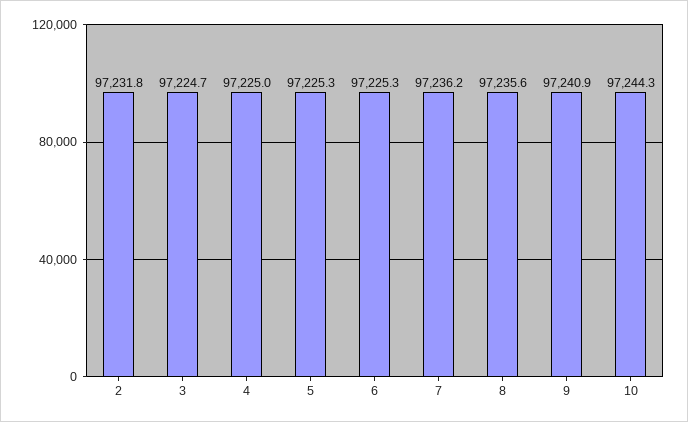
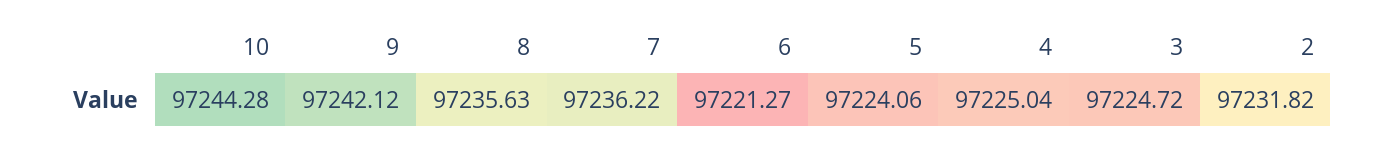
5: 97225.3 -> 97224.06
6: 97225.3 -> 97221.27
9: 97240.9 -> 97242.12

